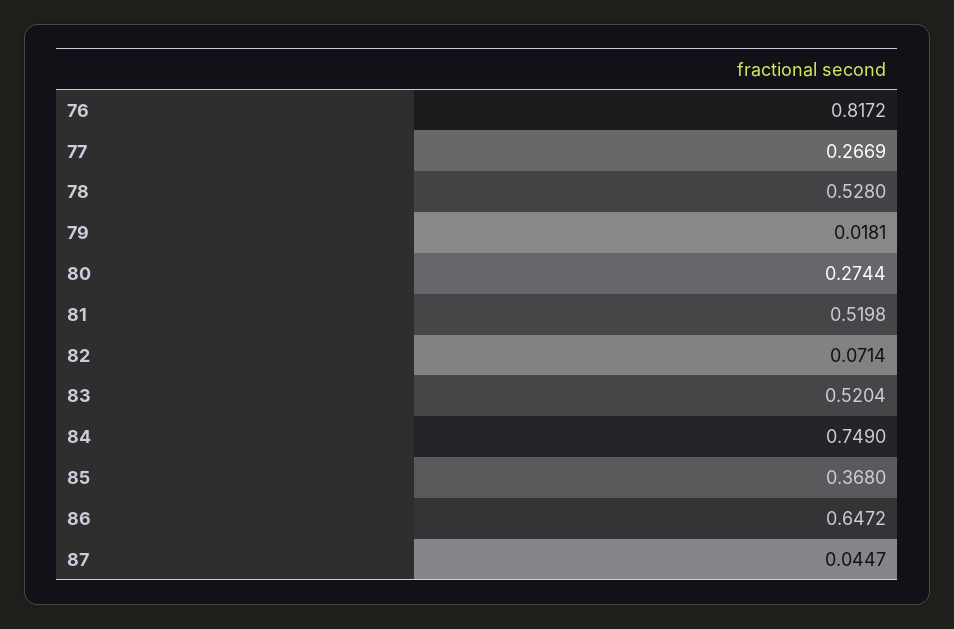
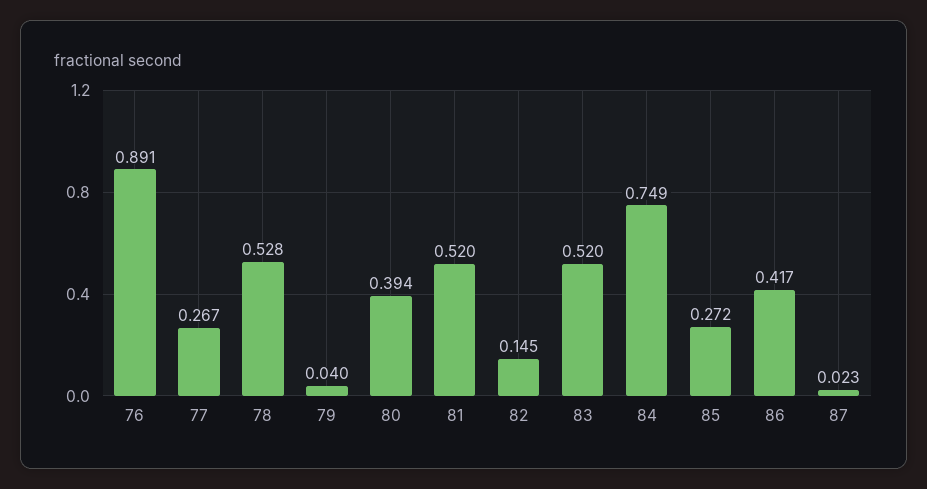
76: 0.8172 -> 0.891
79: 0.0181 -> 0.04
80: 0.2744 -> 0.394
82: 0.0714 -> 0.145
85: 0.368 -> 0.272
86: 0.6472 -> 0.417
87: 0.0447 -> 0.023

